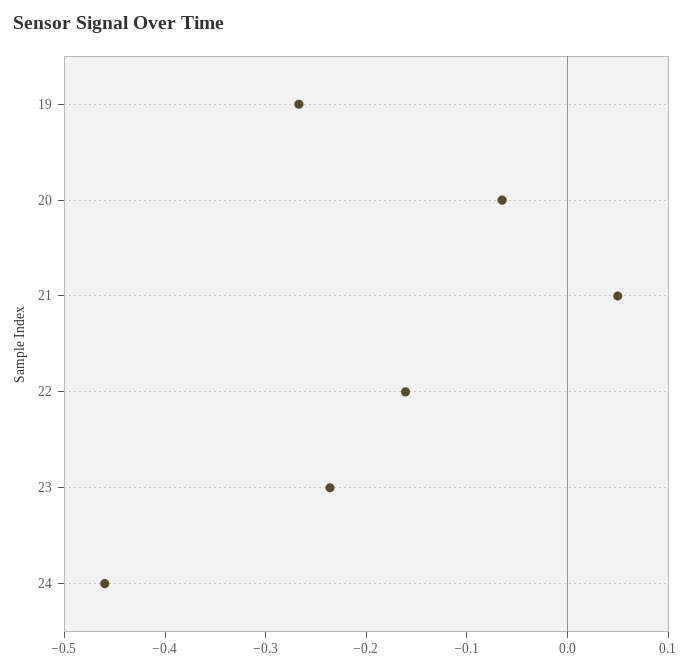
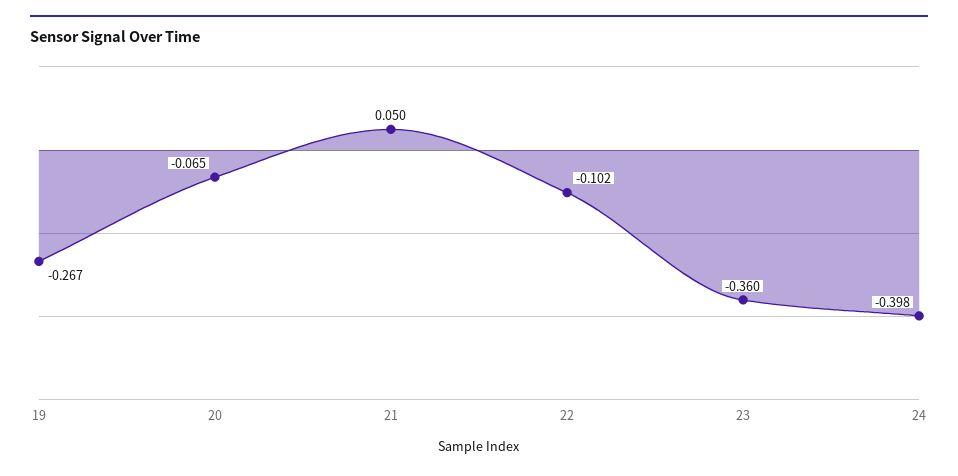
22: -0.16 -> -0.102
23: -0.24 -> -0.36
24: -0.46 -> -0.398

